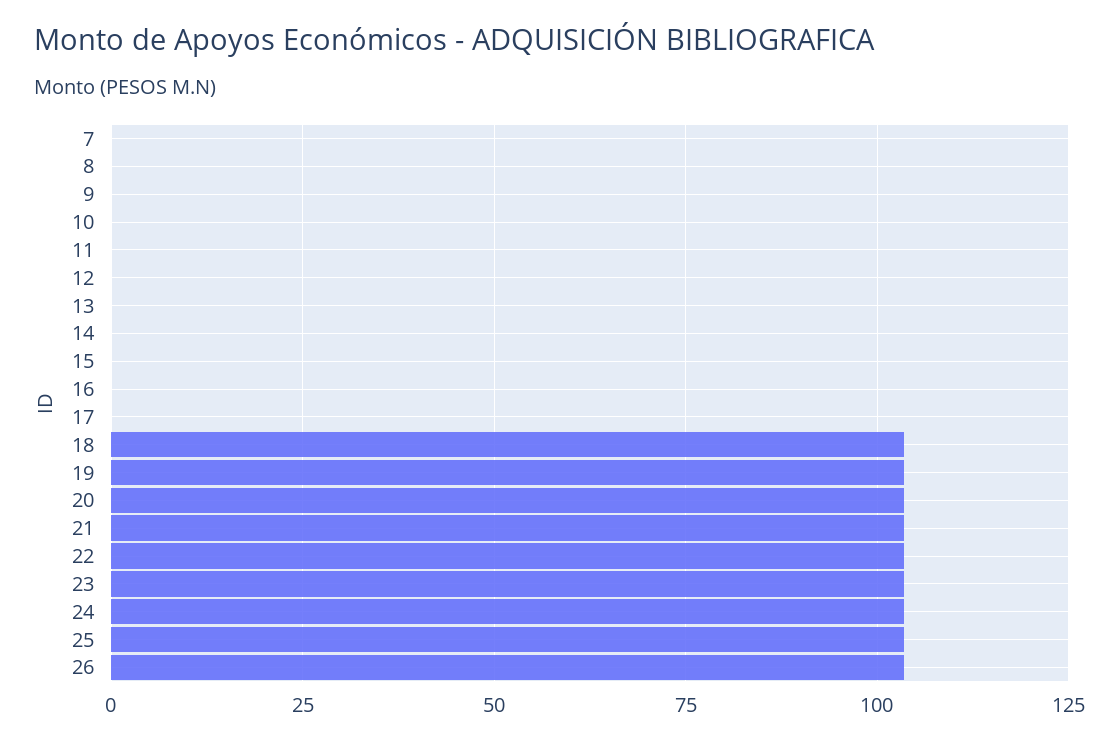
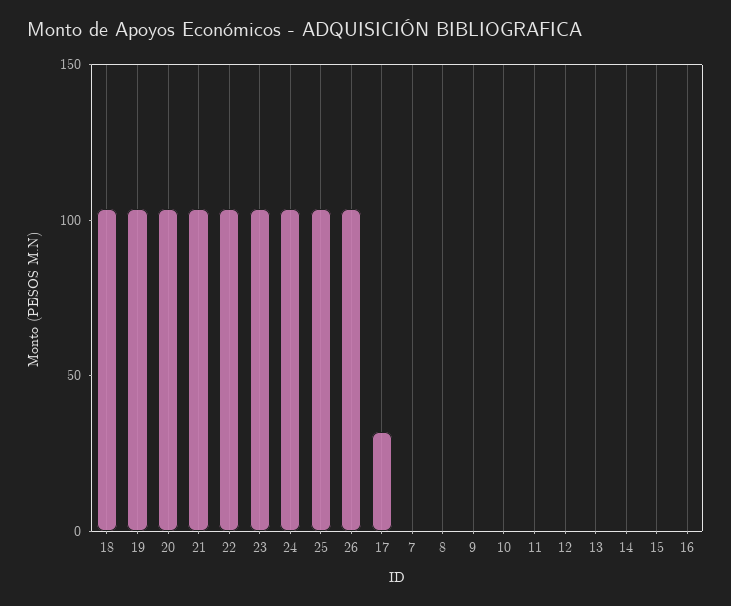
17: 0 -> 30

